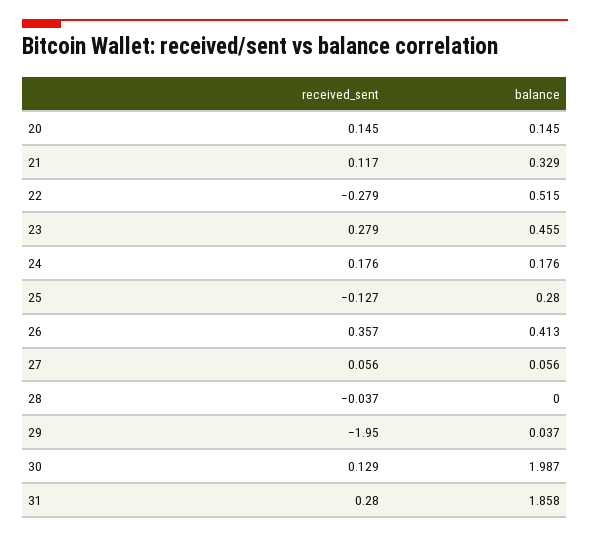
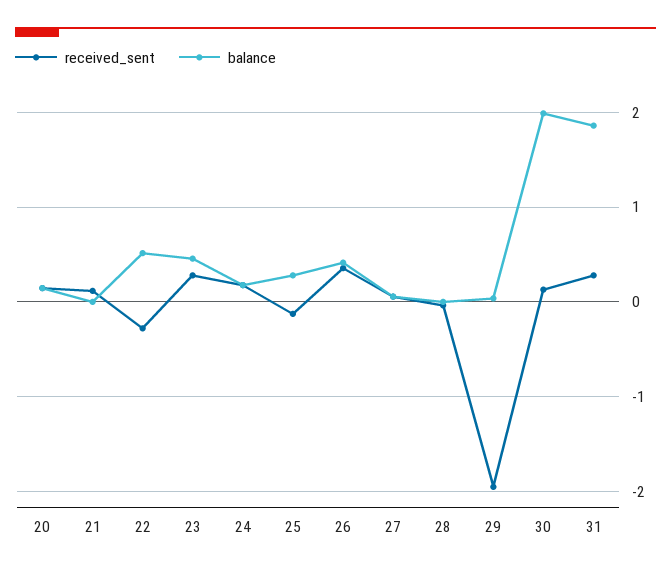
balance, 21: 0.329 -> 0

